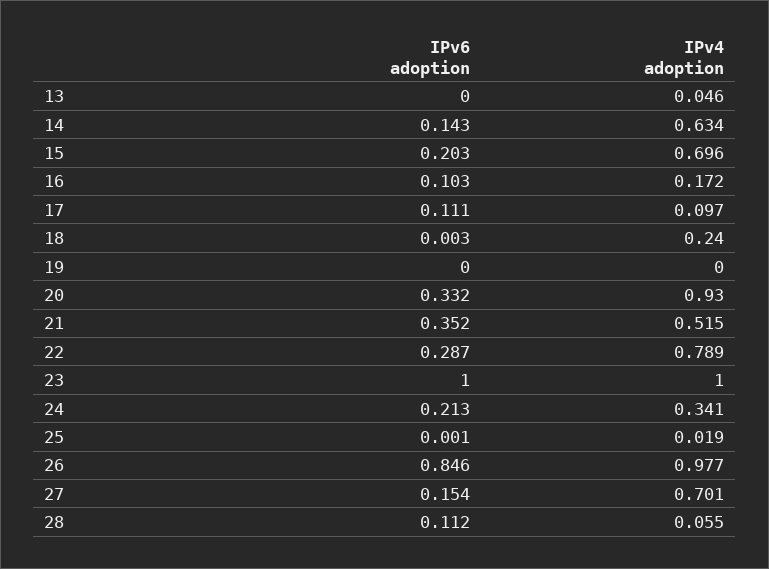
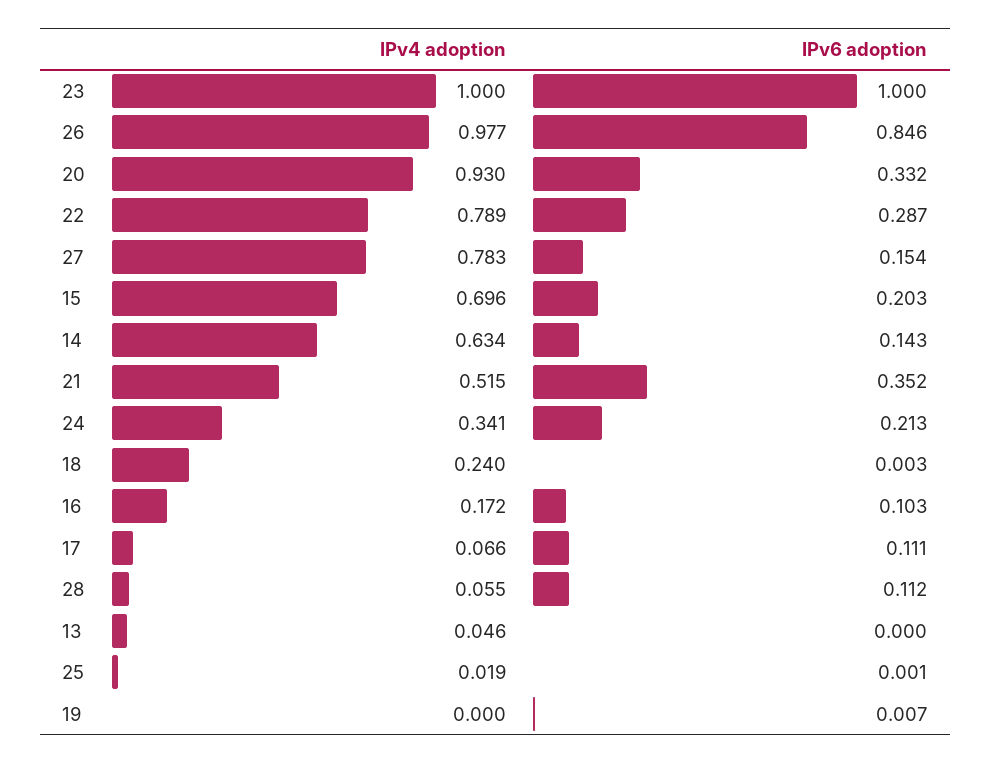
IPv4 adoption, 17: 0.097 -> 0.066
IPv6 adoption, 19: 0 -> 0.007
IPv4 adoption, 27: 0.701 -> 0.783

